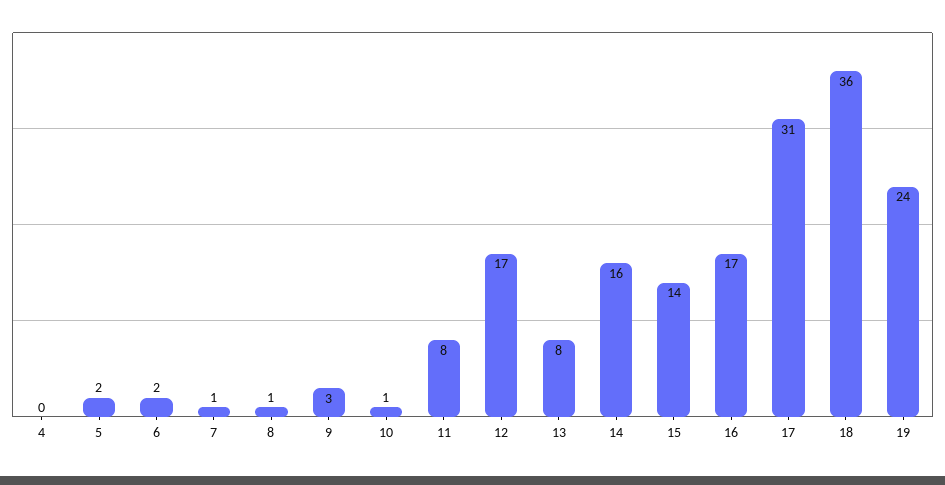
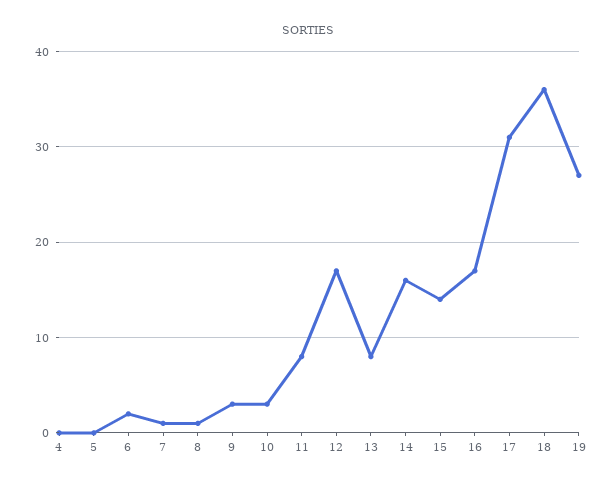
5: 2 -> 0
10: 1 -> 3
19: 24 -> 27

